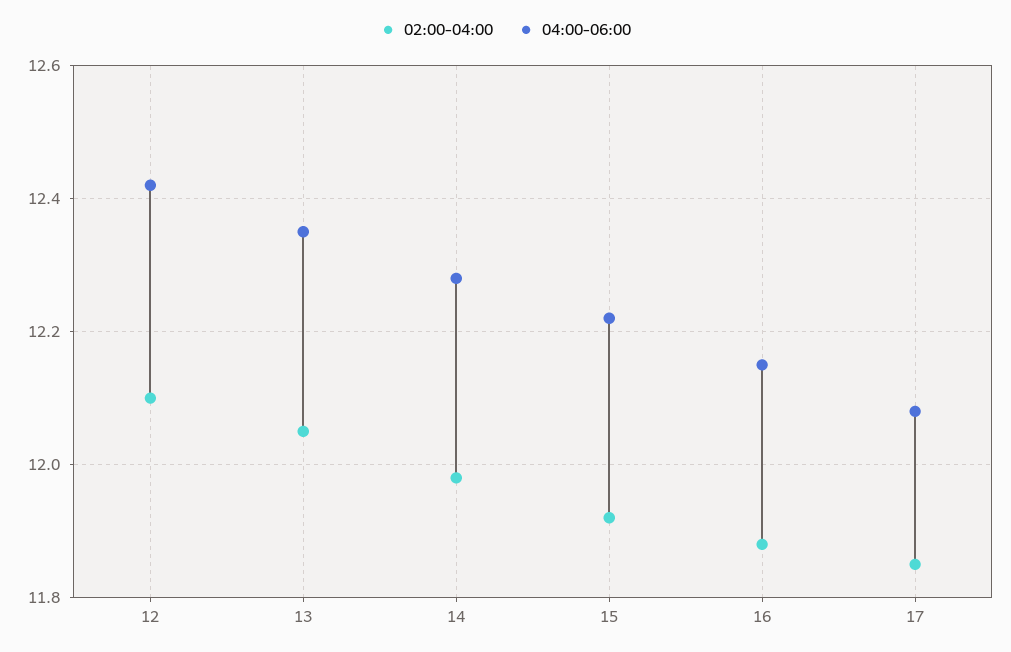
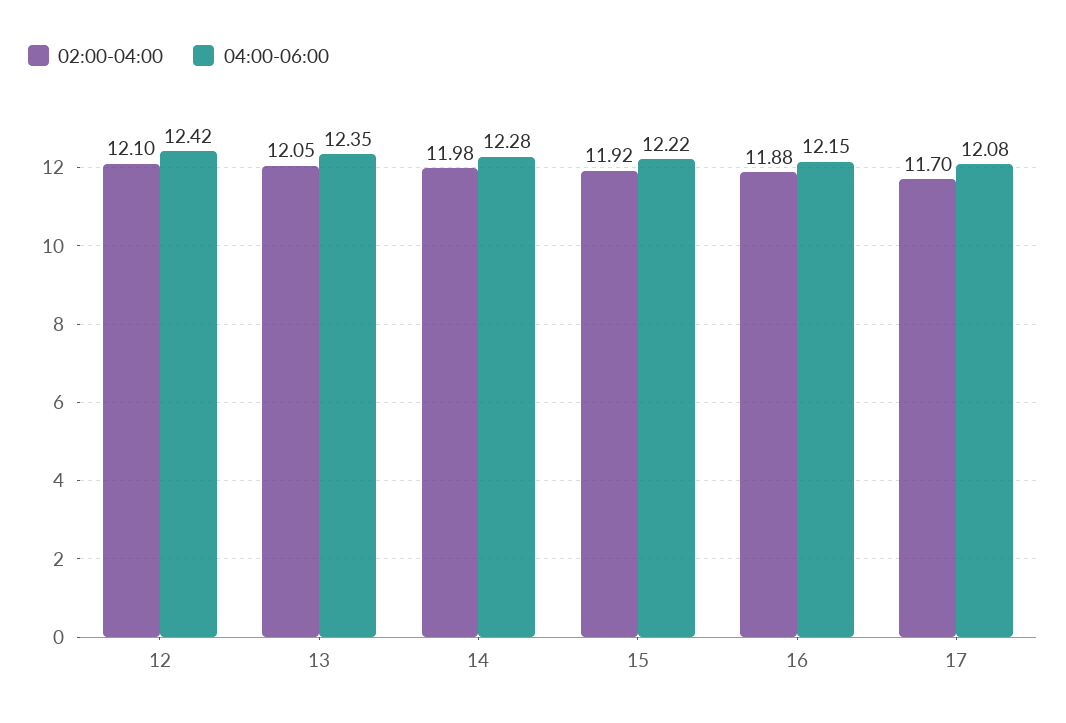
02:00-04:00, 17: 11.85 -> 11.7

